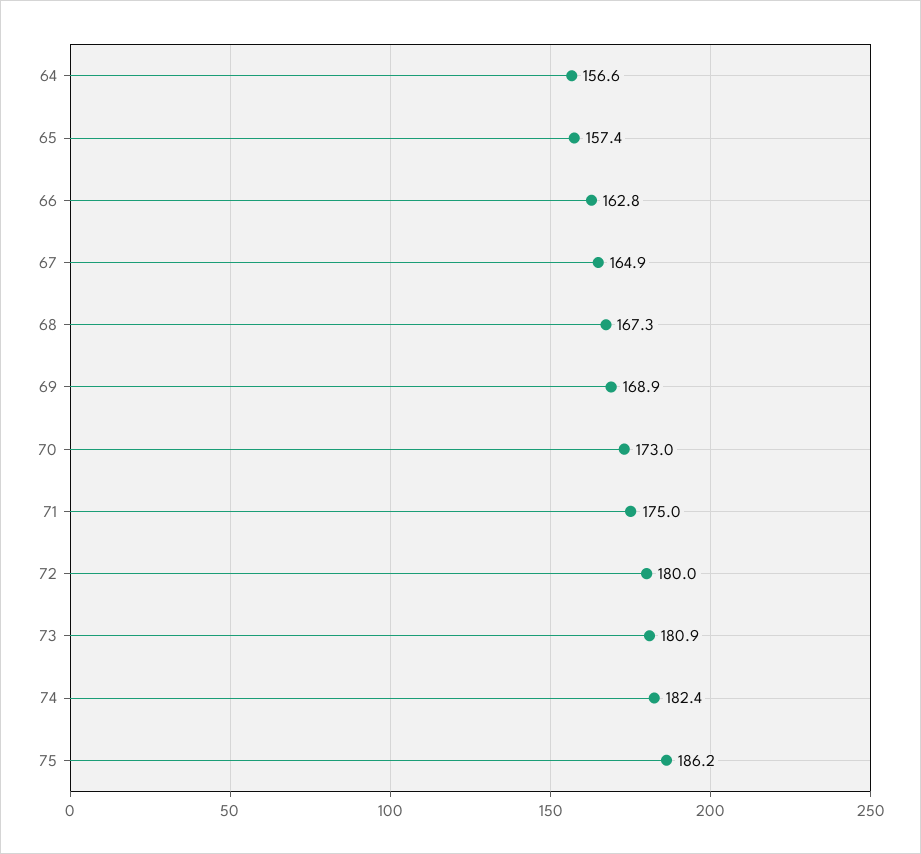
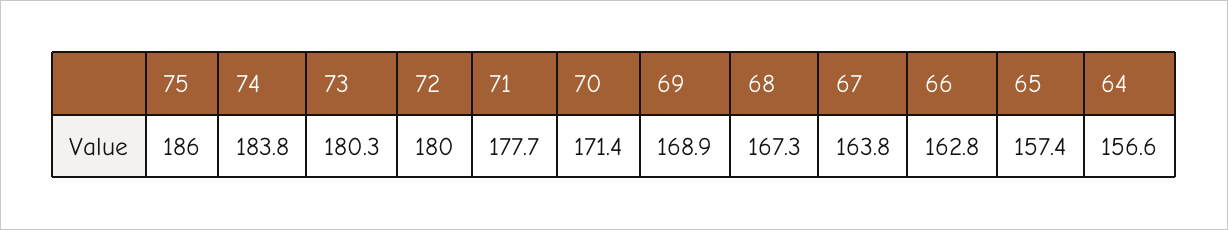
67: 164.9 -> 163.8
70: 173 -> 171.4
71: 175 -> 177.7
73: 180.9 -> 180.3
74: 182.4 -> 183.8
75: 186.2 -> 186

